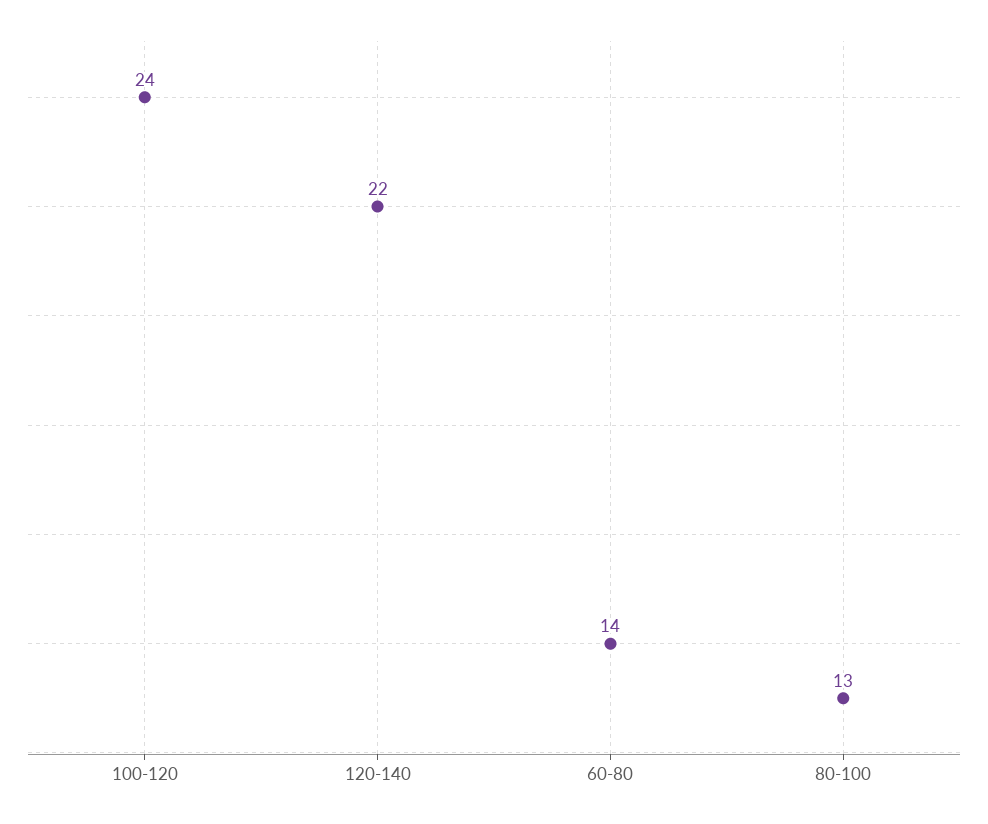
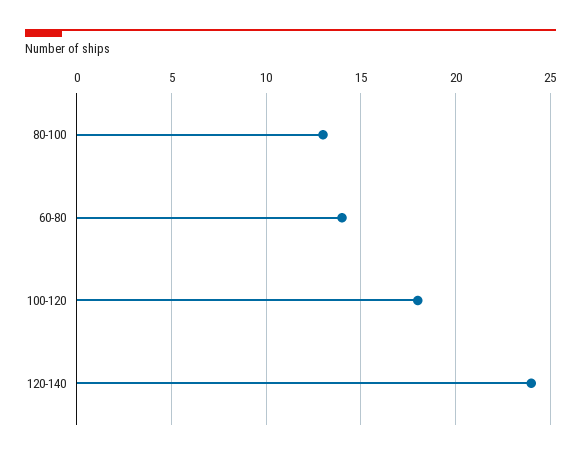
100-120: 24 -> 18
120-140: 22 -> 24

